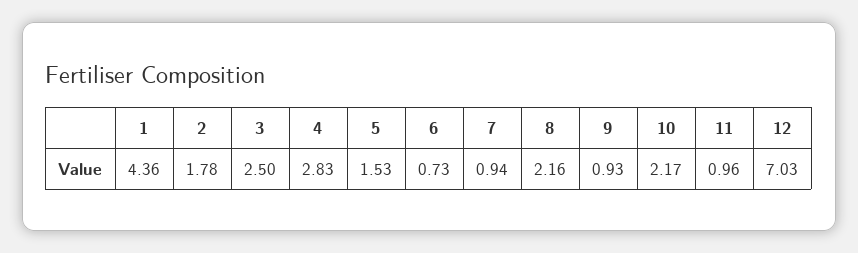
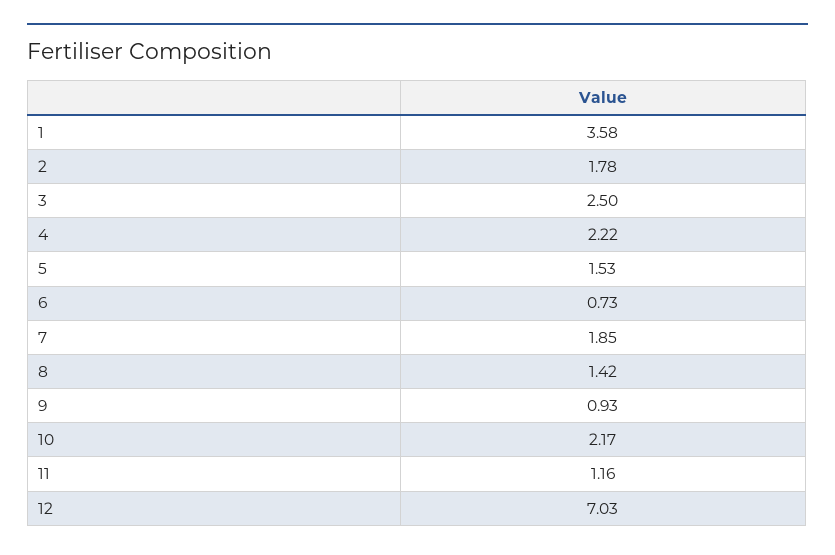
1: 4.36 -> 3.58
4: 2.83 -> 2.22
7: 0.94 -> 1.85
8: 2.16 -> 1.42
11: 0.96 -> 1.16

